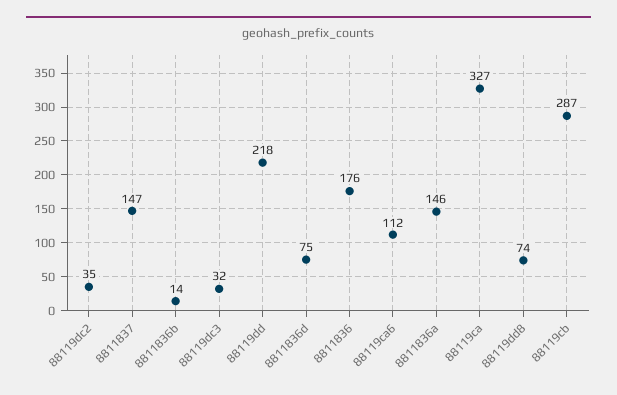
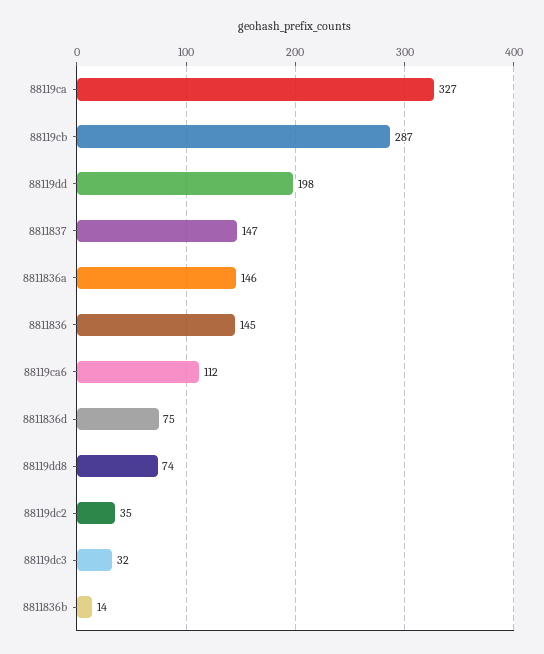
88119dd: 218 -> 198
8811836: 176 -> 145

